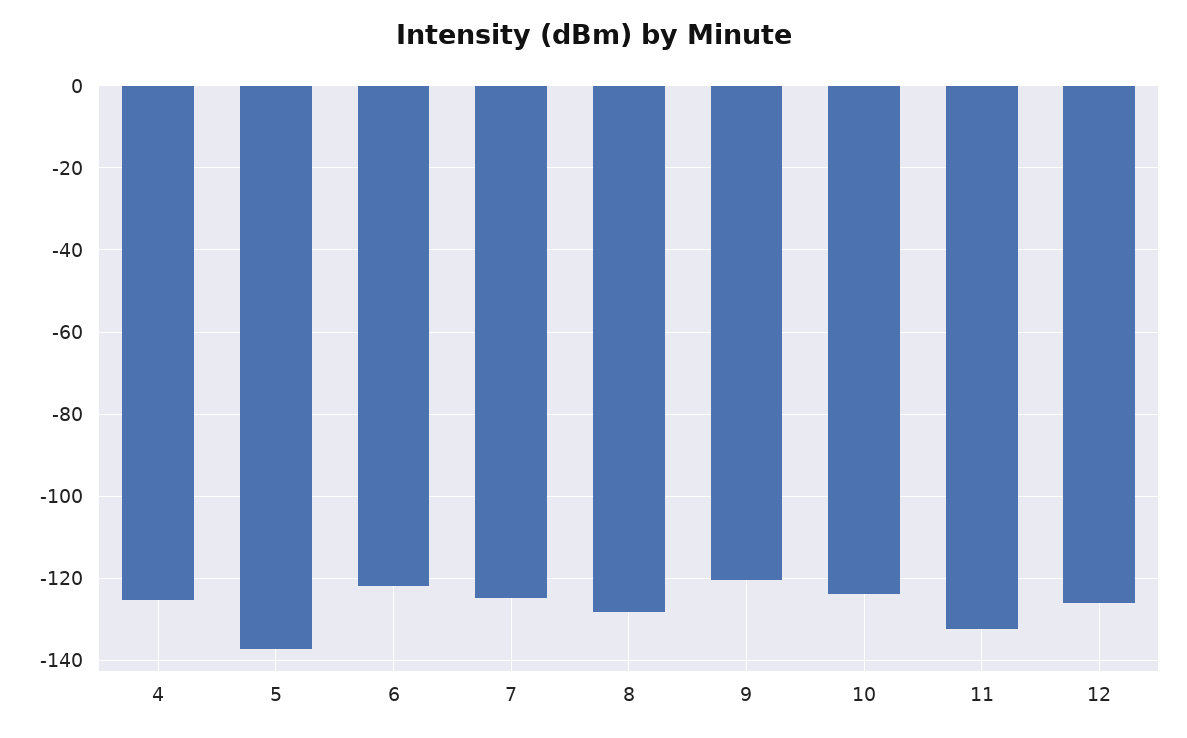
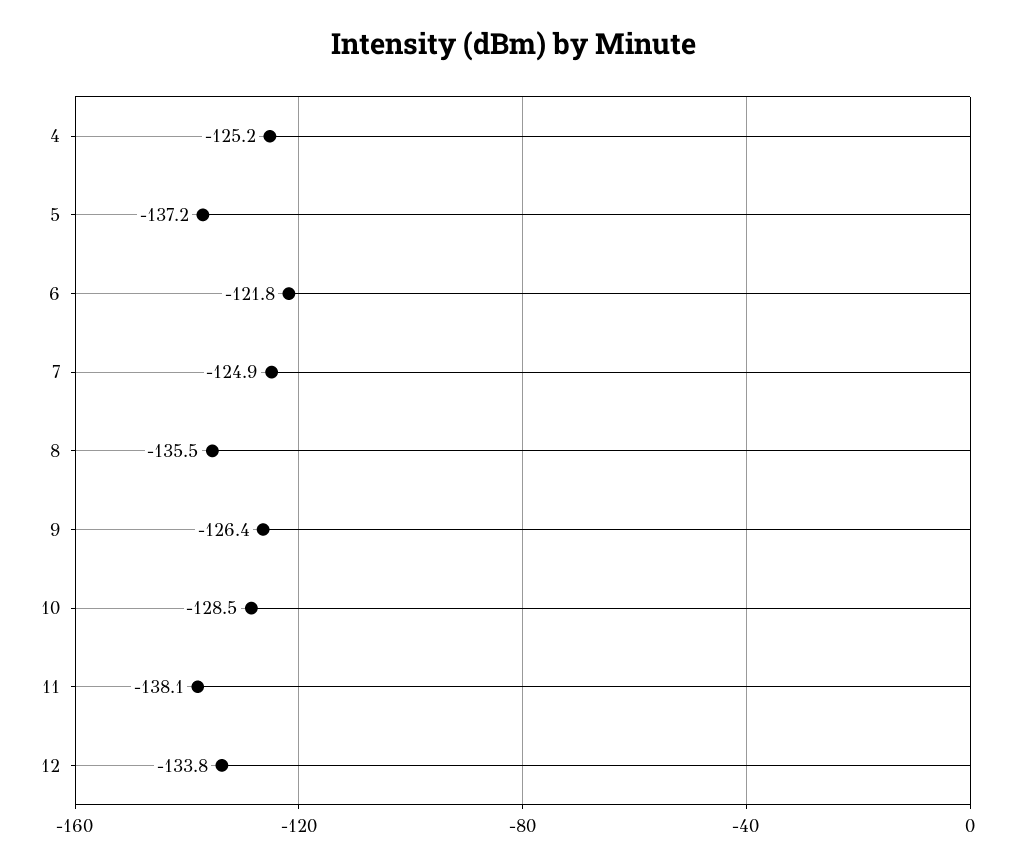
8: -128 -> -135.5
9: -120 -> -126.4
10: -124 -> -128.5
11: -132 -> -138.1
12: -126 -> -133.8

